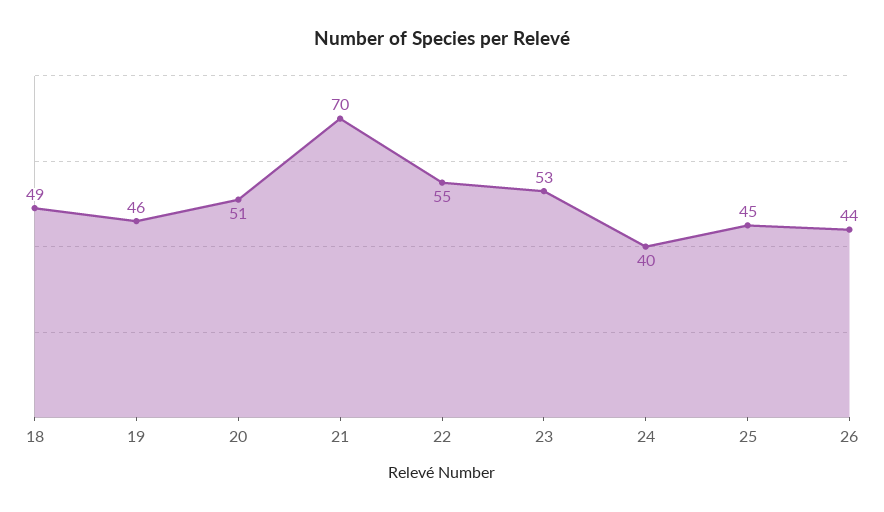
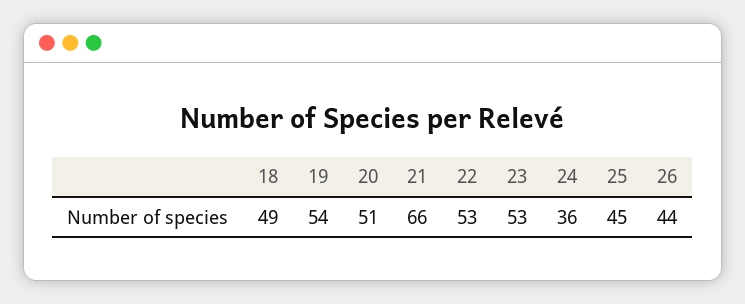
19: 46 -> 54
21: 70 -> 66
22: 55 -> 53
24: 40 -> 36

